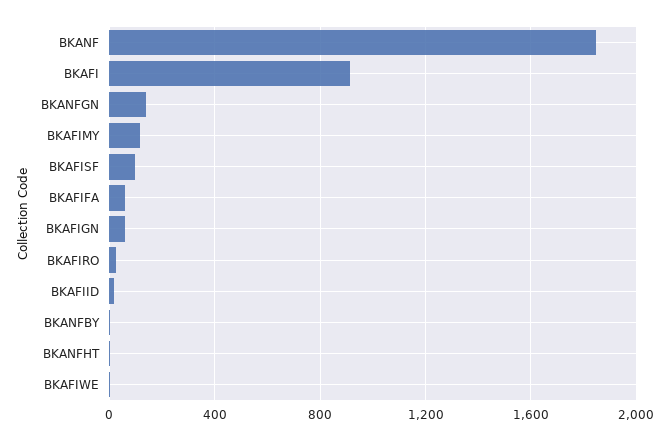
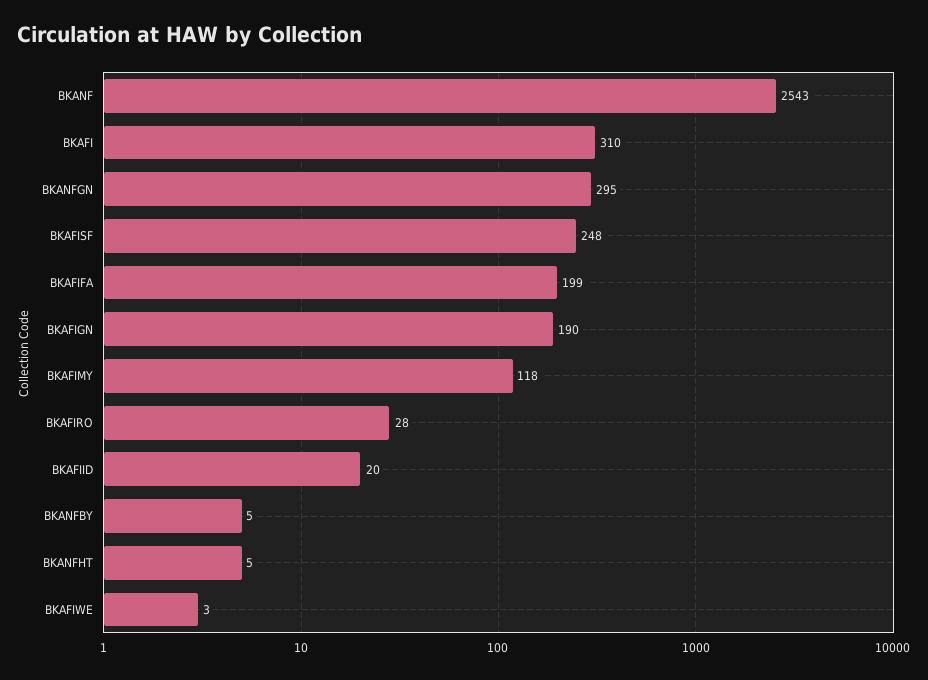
BKANF: 1850 -> 2543
BKAFI: 900 -> 310
BKANFGN: 150 -> 295
BKAFISF: 100 -> 248
BKAFIFA: 50 -> 199
BKAFIGN: 50 -> 190

